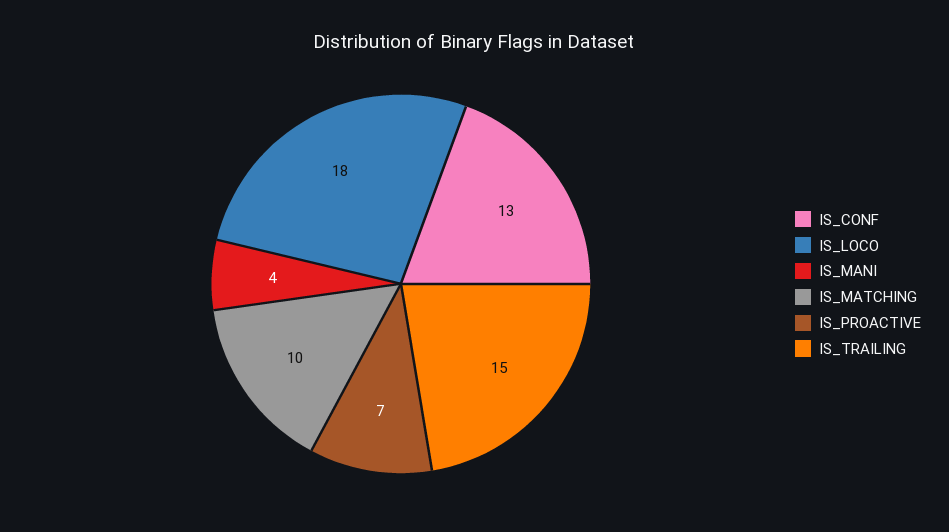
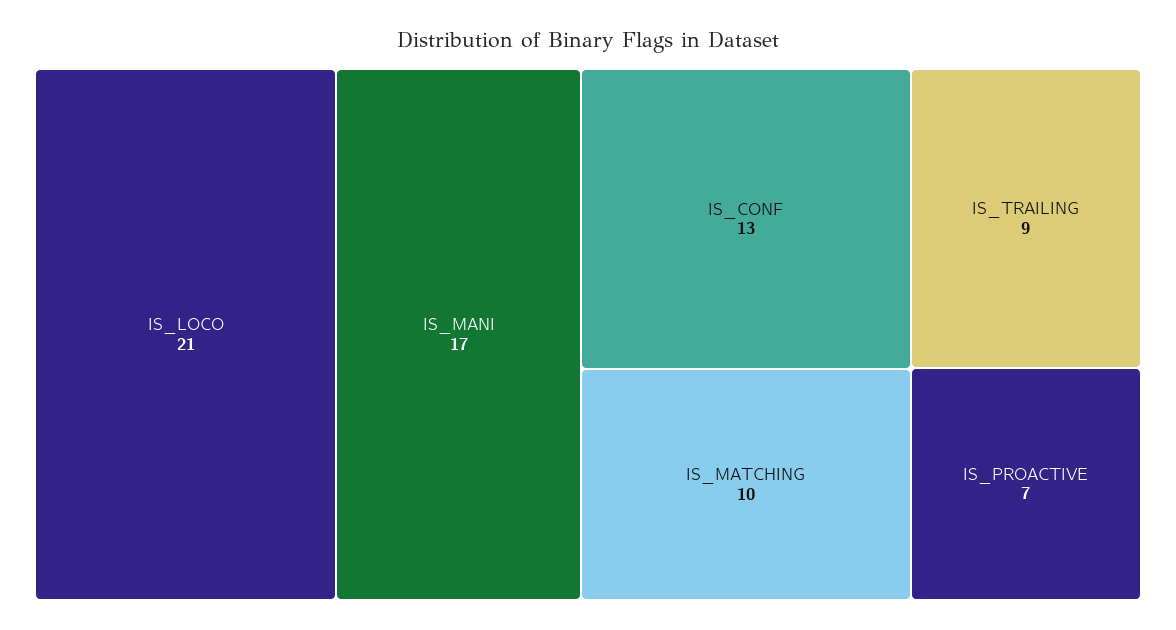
IS_LOCO: 18 -> 21
IS_MANI: 4 -> 17
IS_TRAILING: 15 -> 9

